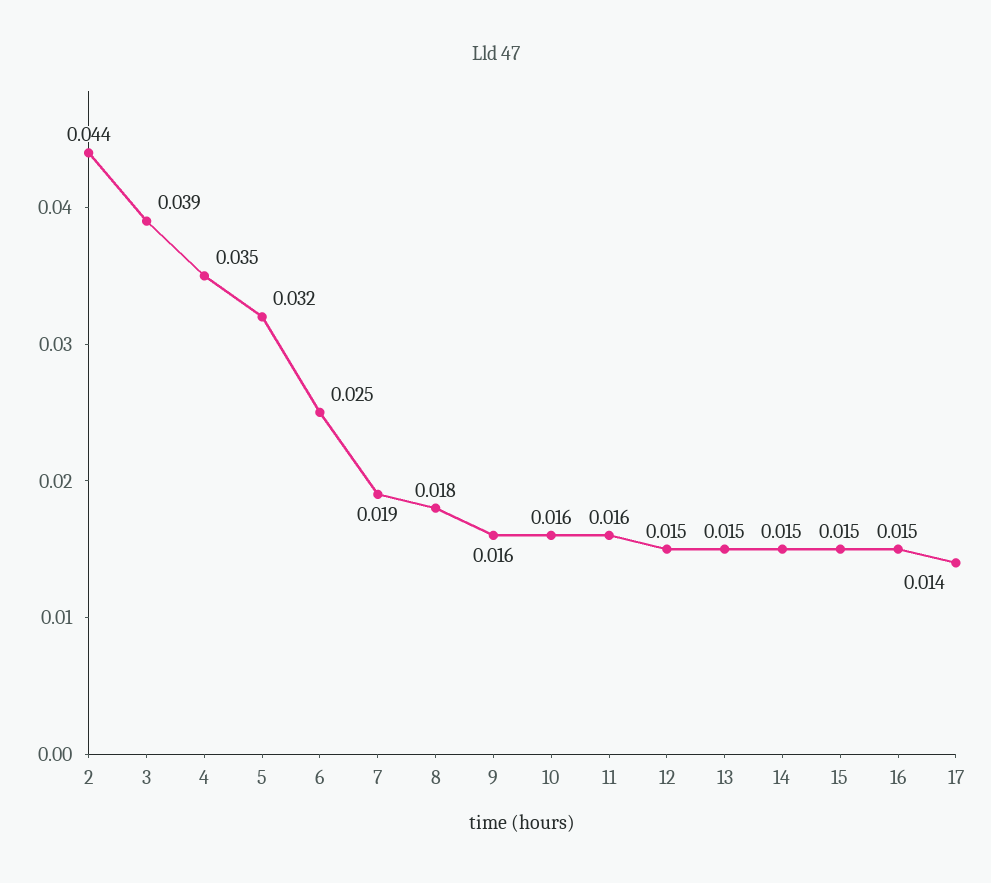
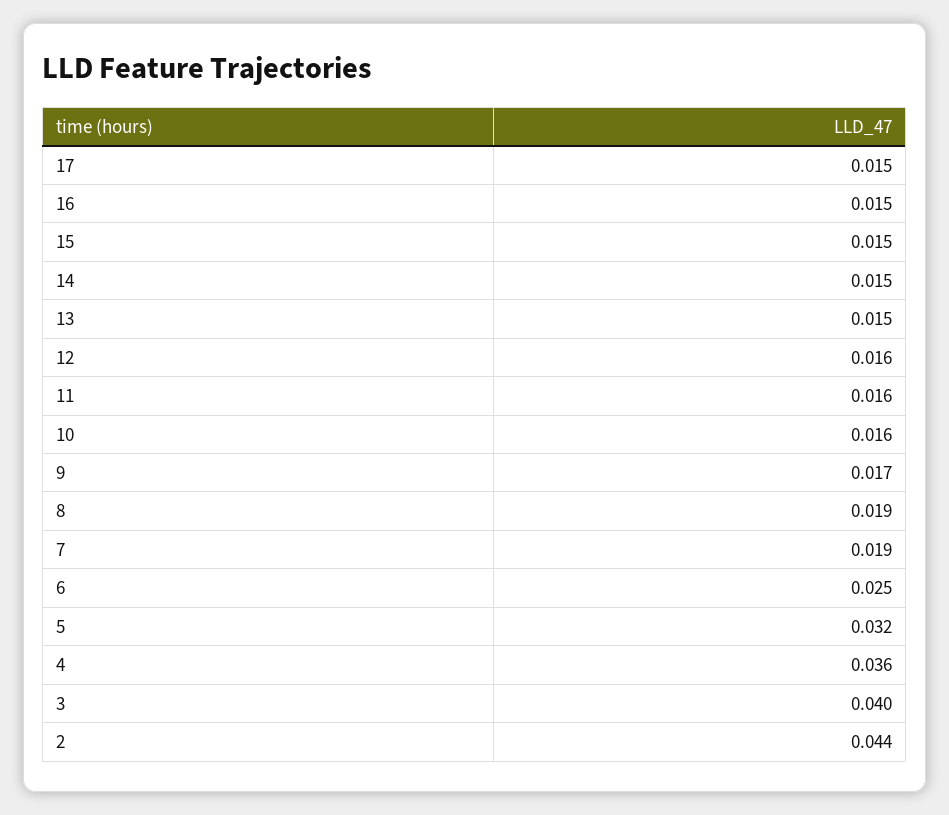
3: 0.039 -> 0.04
4: 0.035 -> 0.036
8: 0.018 -> 0.019
9: 0.016 -> 0.017
12: 0.015 -> 0.016
17: 0.014 -> 0.015

